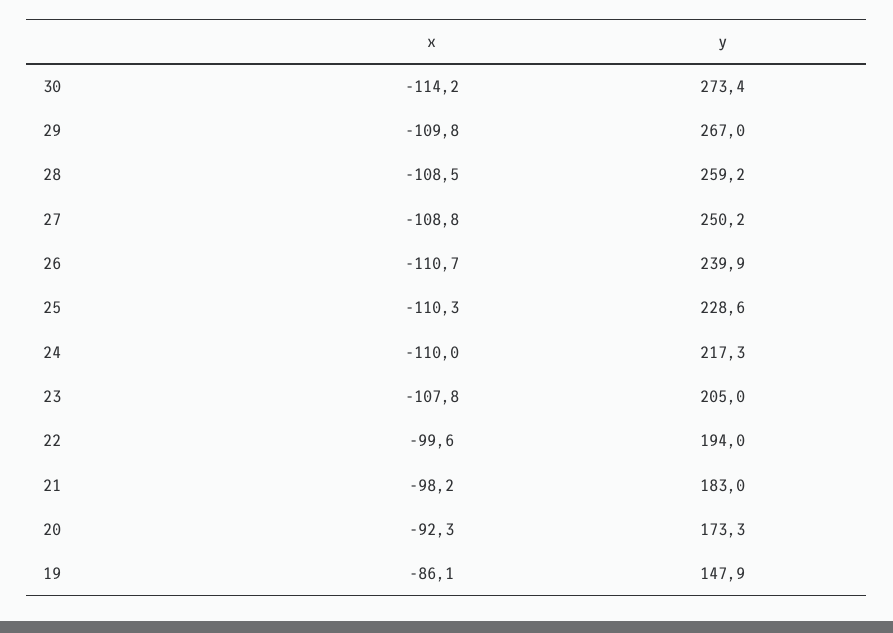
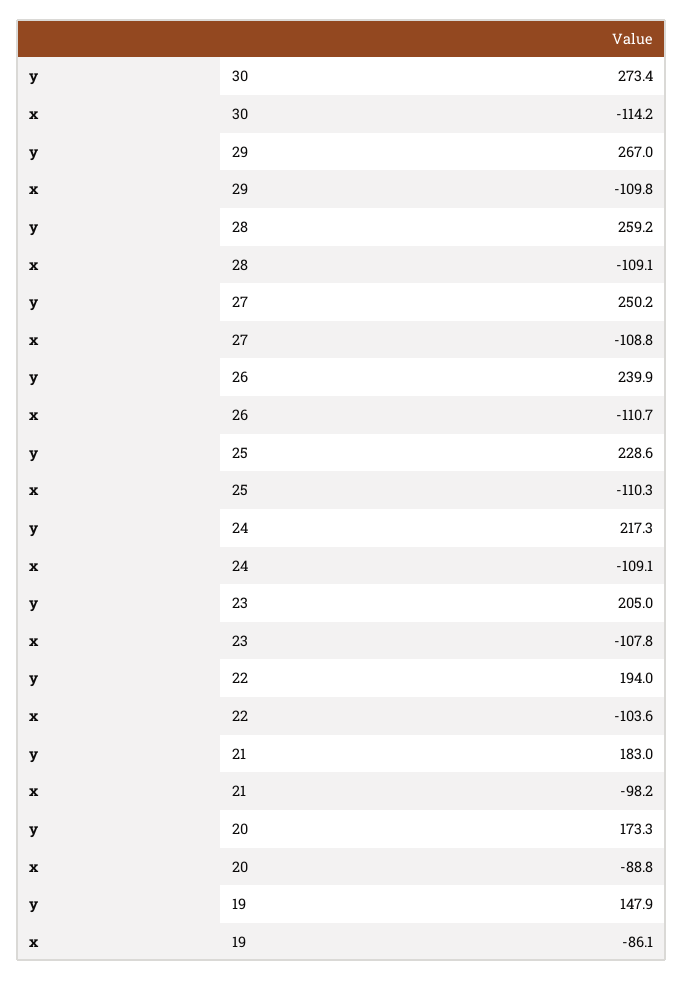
x, 28: -108.5 -> -109.1
x, 24: -110 -> -109.1
x, 22: -99.6 -> -103.6
x, 20: -92.3 -> -88.8

